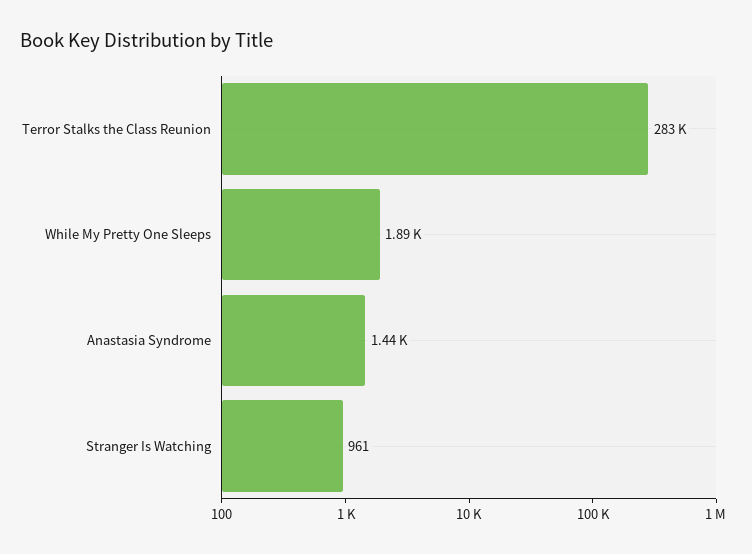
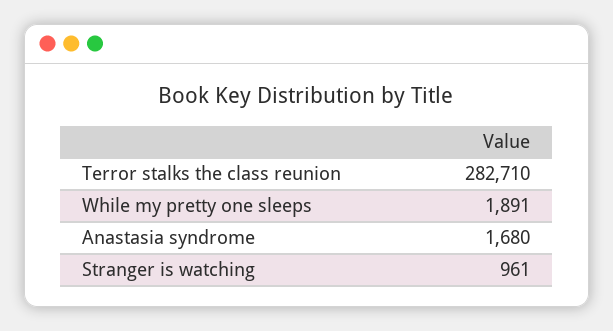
Anastasia Syndrome: 1440 -> 1680

